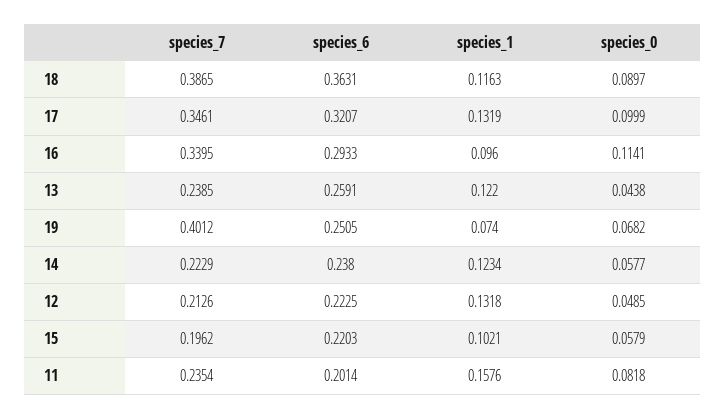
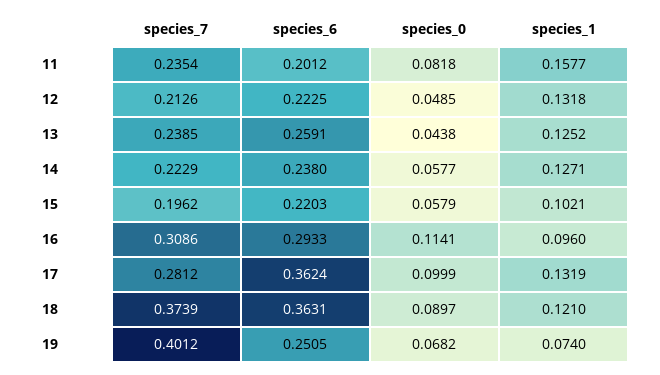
species_7, 18: 0.3865 -> 0.3739
species_1, 18: 0.1163 -> 0.121
species_7, 17: 0.3461 -> 0.2812
species_6, 17: 0.3207 -> 0.3624
species_7, 16: 0.3395 -> 0.3086
species_1, 13: 0.122 -> 0.1252
species_1, 14: 0.1234 -> 0.1271
species_6, 11: 0.2014 -> 0.2012
species_1, 11: 0.1576 -> 0.1577

